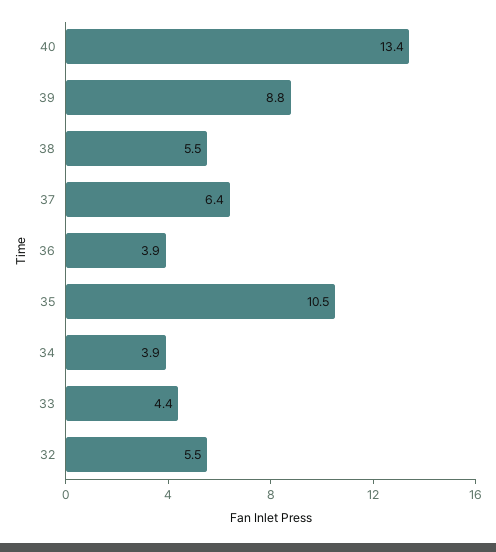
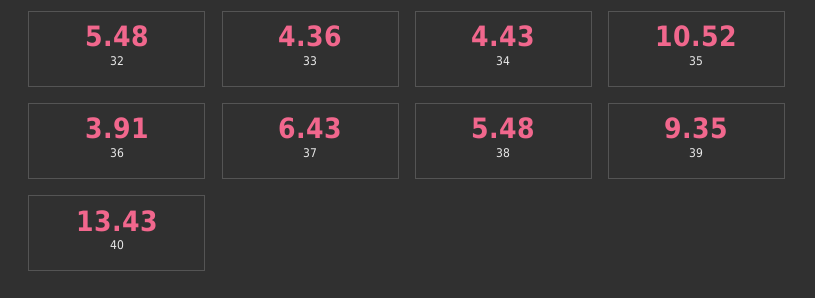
39: 8.8 -> 9.35
34: 3.9 -> 4.43

